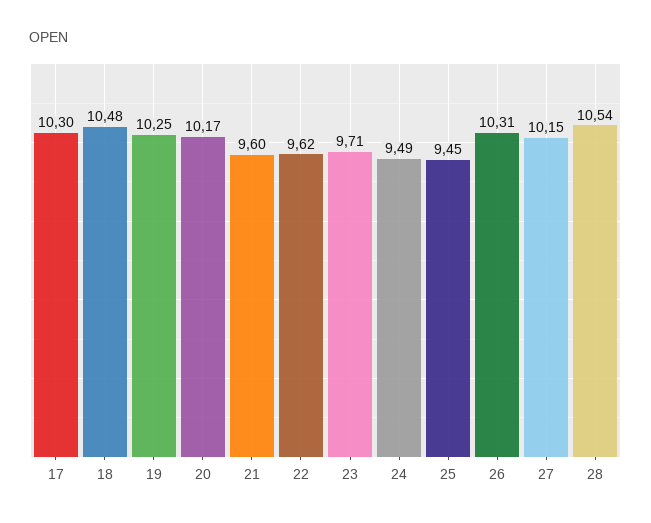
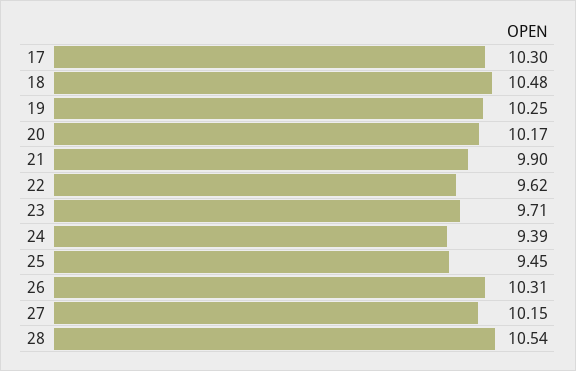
21: 9.6 -> 9.9
24: 9.49 -> 9.39

